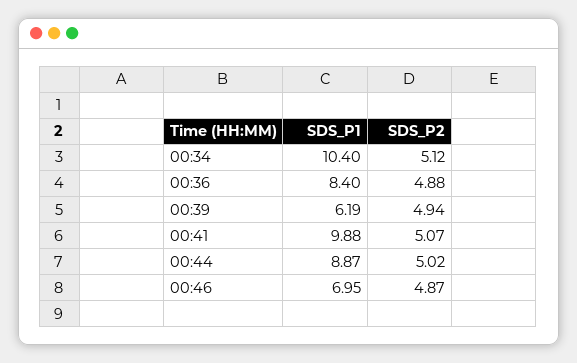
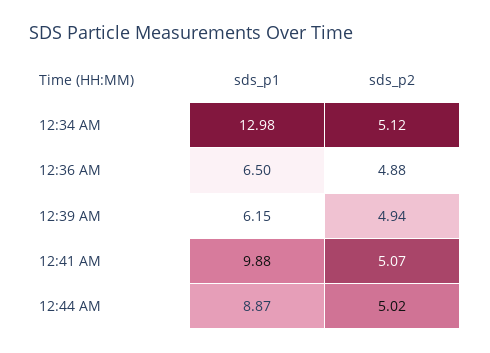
SDS_P1, 00:34: 10.4 -> 12.98
SDS_P1, 00:36: 8.4 -> 6.5
SDS_P1, 00:39: 6.19 -> 6.15
SDS_P1, 00:46: 6.95 -> none
SDS_P2, 00:46: 4.87 -> none

